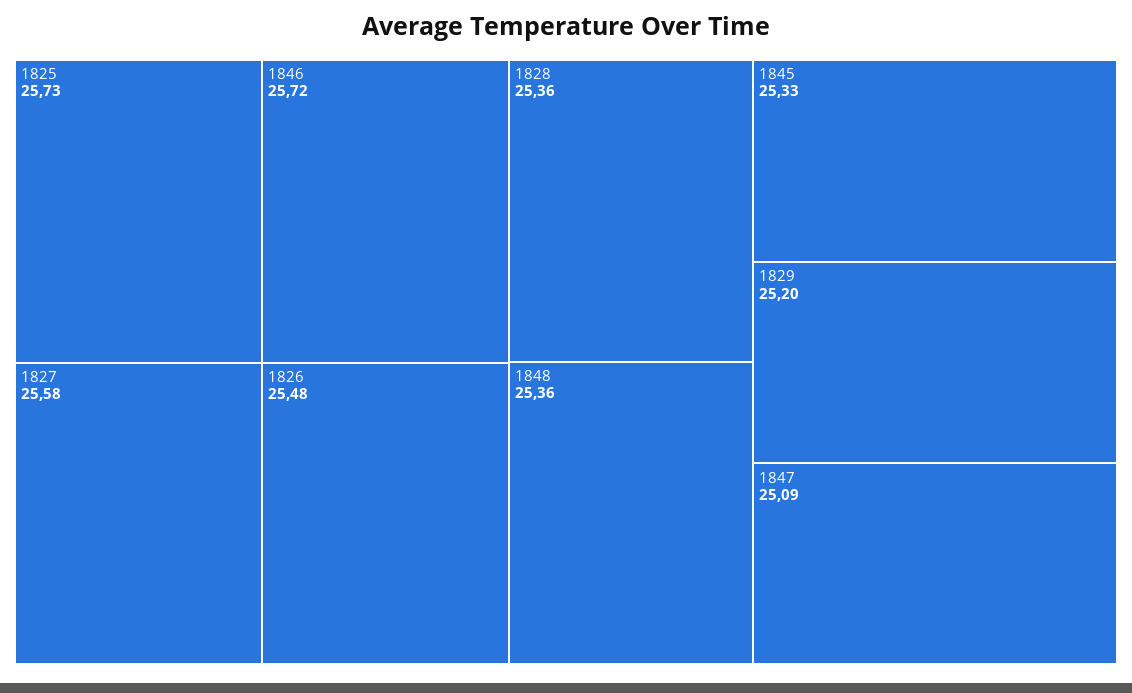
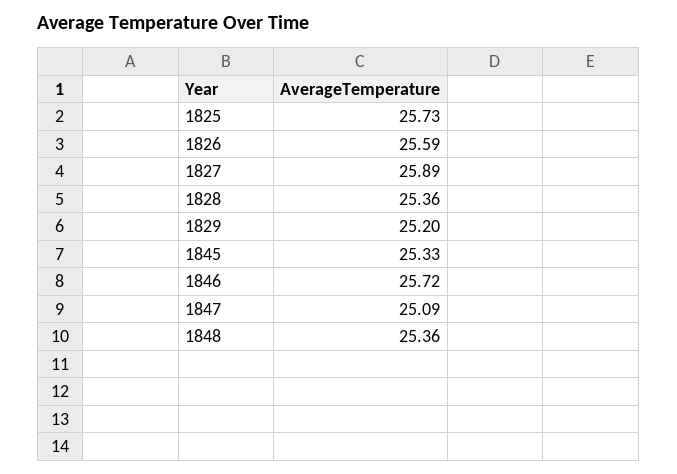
1827: 25.58 -> 25.89
1826: 25.48 -> 25.59

